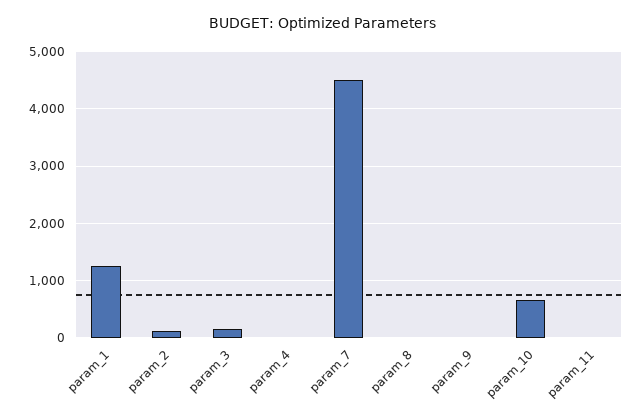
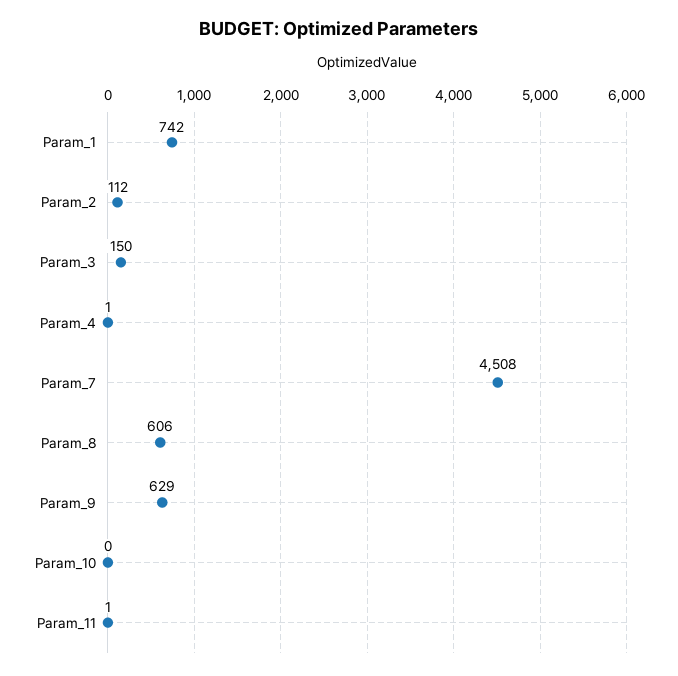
param_1: 1200 -> 742
param_8: 0 -> 606
param_9: 0 -> 629
param_10: 600 -> 0

